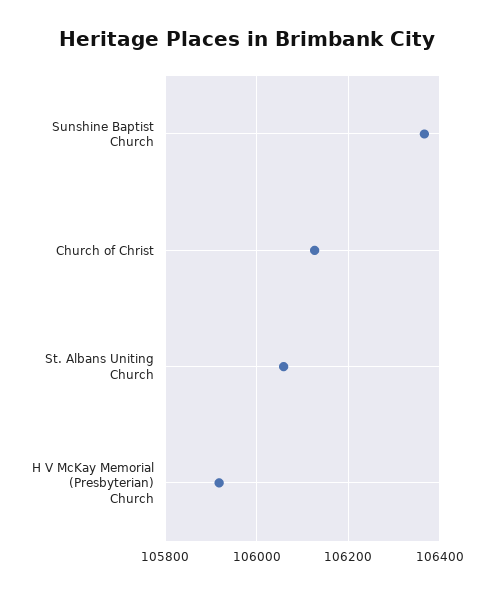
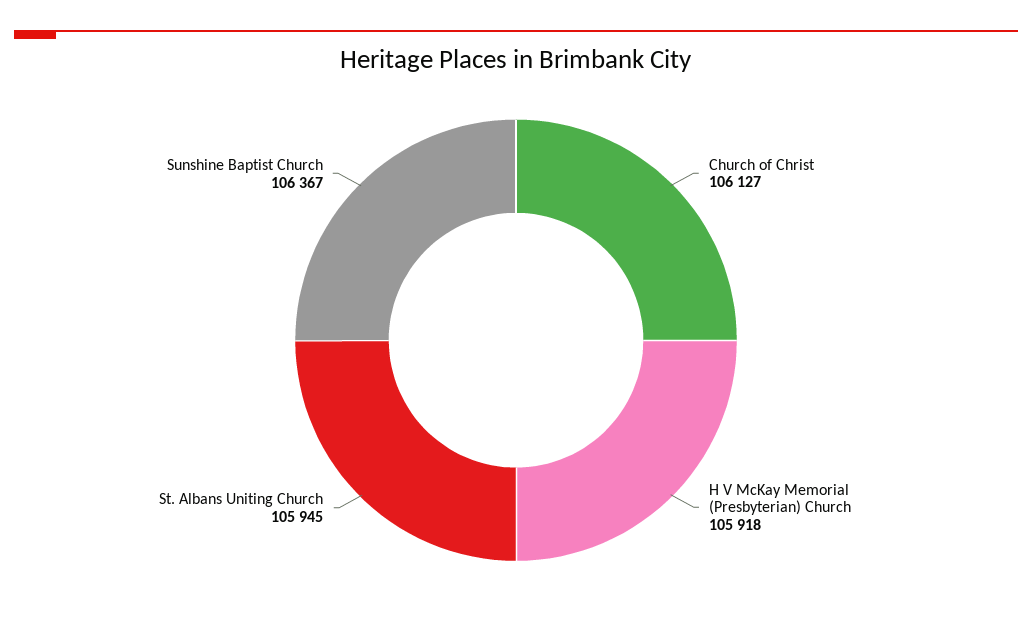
St. Albans Uniting Church: 106060 -> 105945

